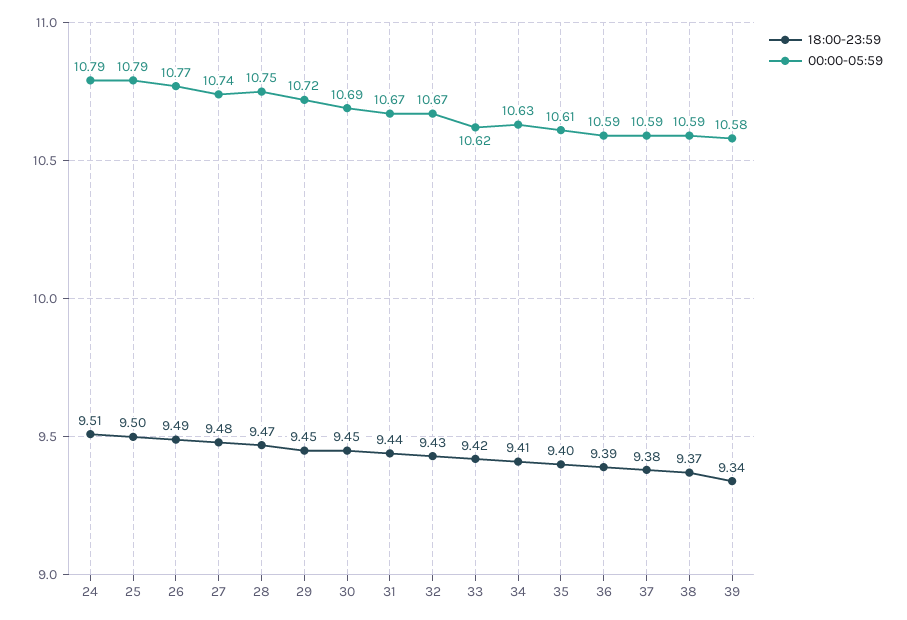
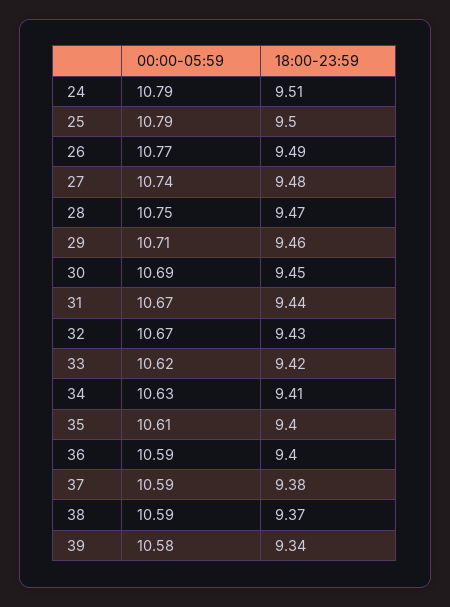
18:00-23:59, 29: 9.45 -> 9.46
00:00-05:59, 29: 10.72 -> 10.71
18:00-23:59, 36: 9.39 -> 9.4

